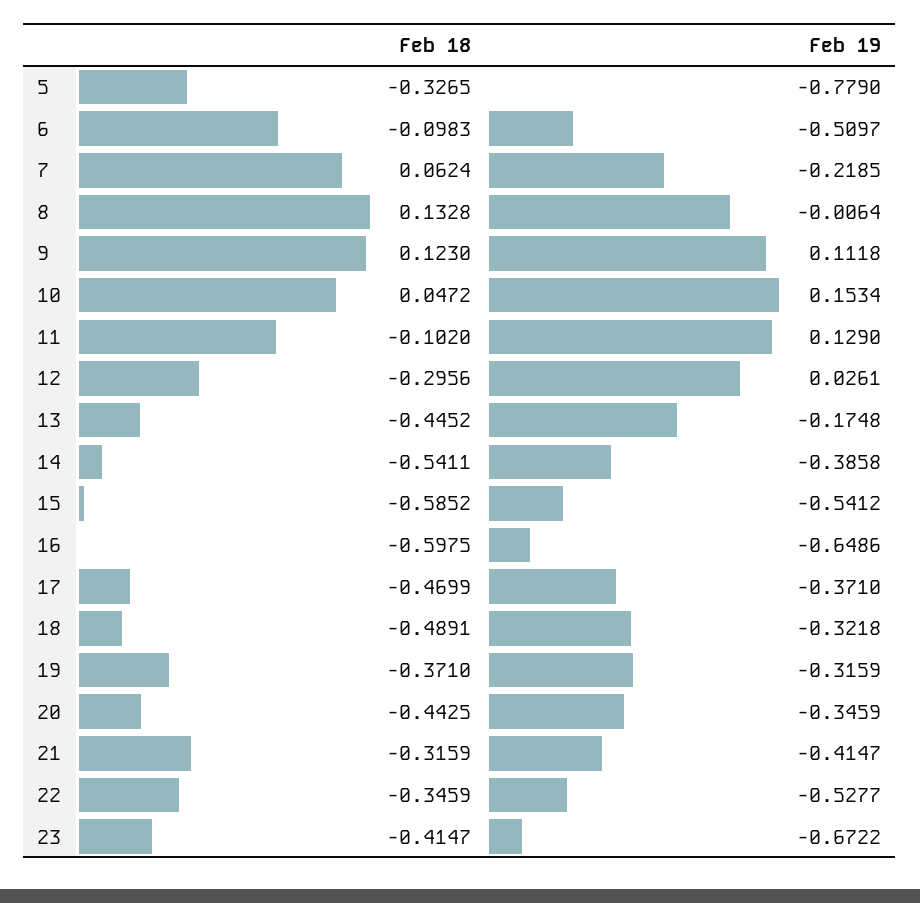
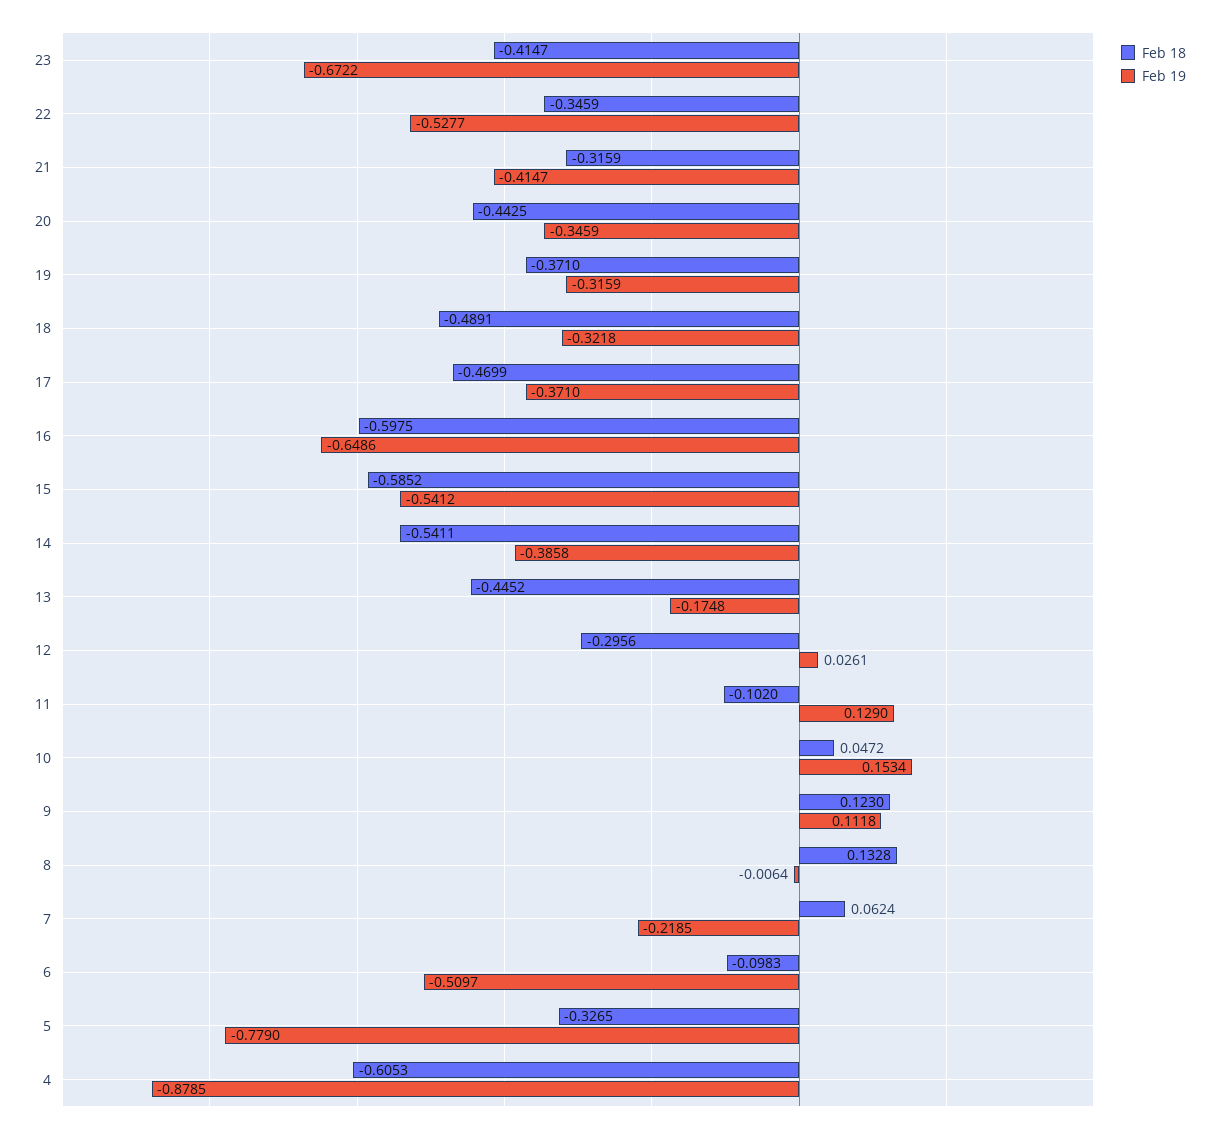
Feb 18, 4: none -> -0.6053
Feb 19, 4: none -> -0.8785

